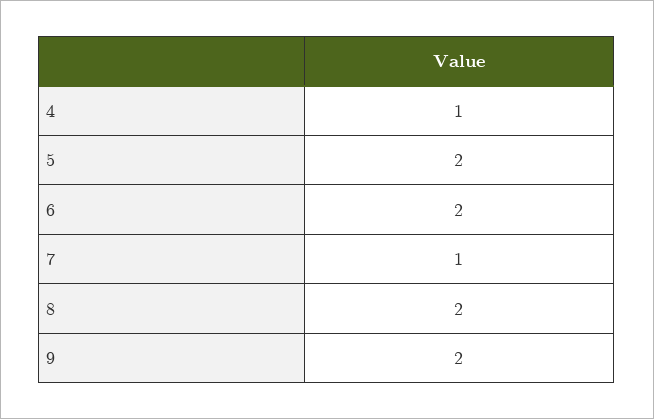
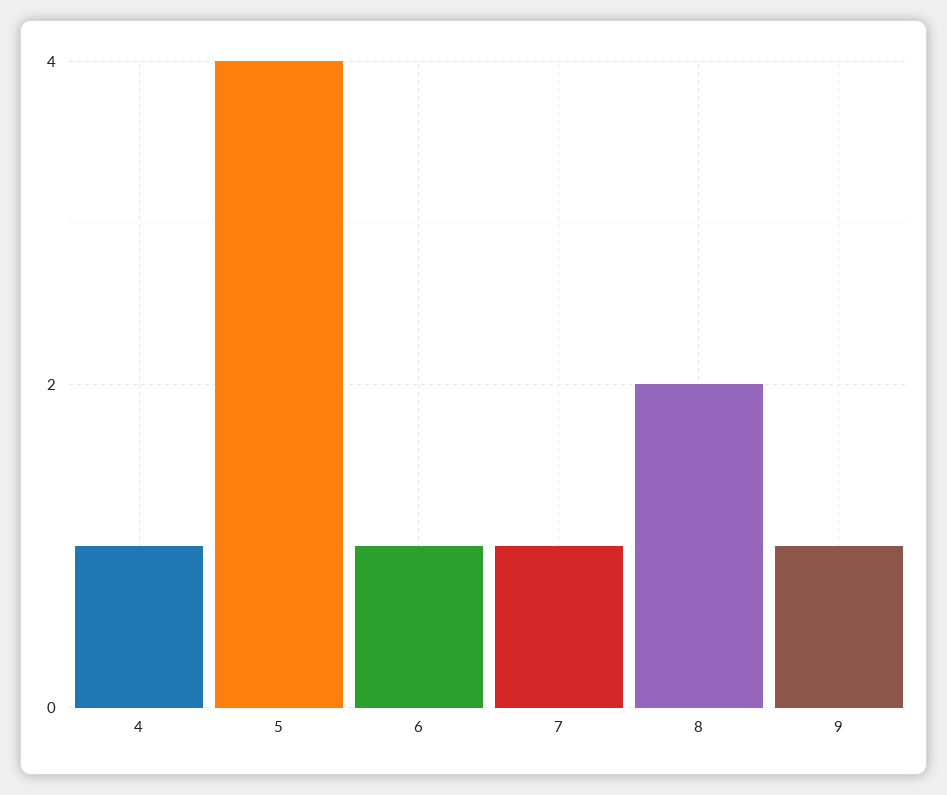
5: 2 -> 4
6: 2 -> 1
9: 2 -> 1

